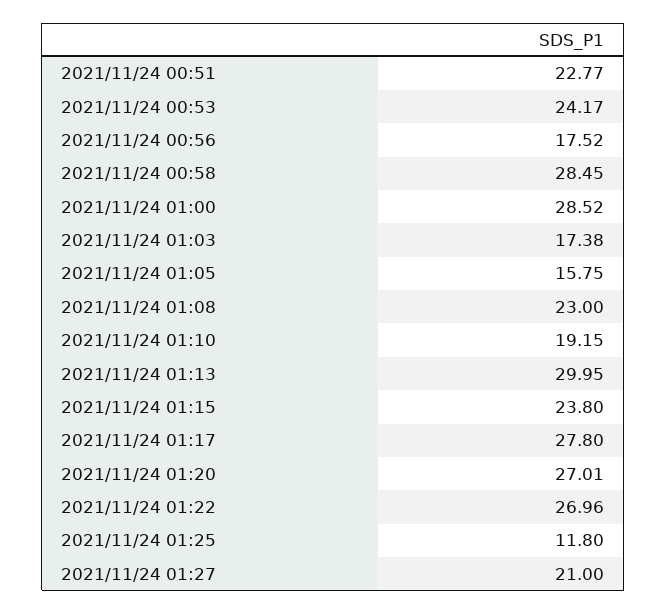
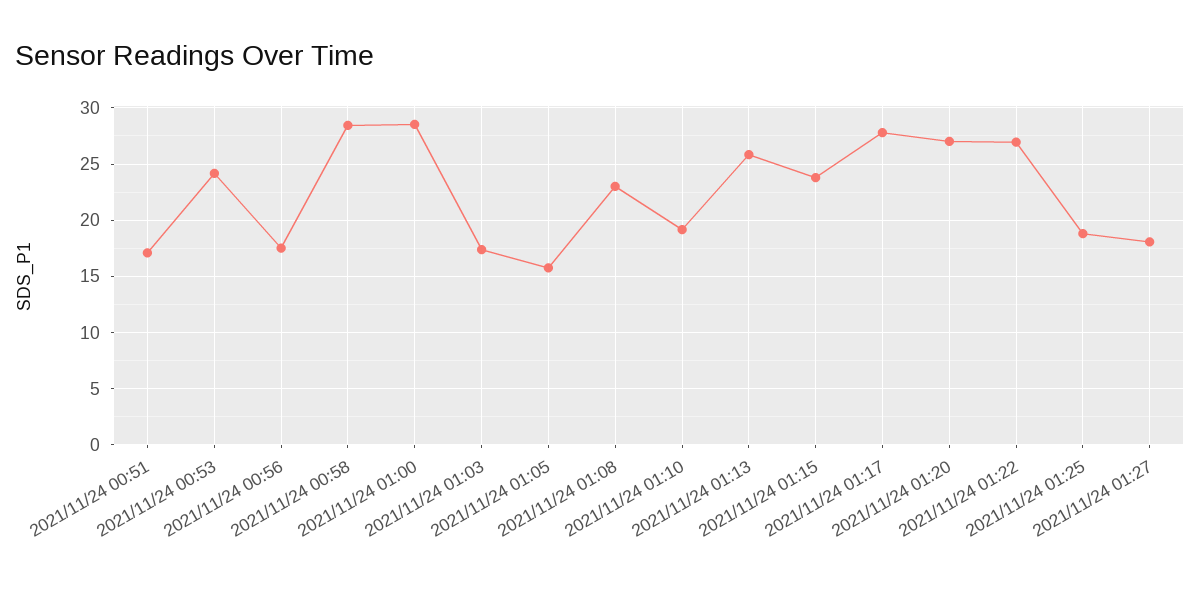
2021/11/24 00:51: 22.77 -> 17
2021/11/24 01:13: 29.95 -> 26
2021/11/24 01:25: 11.8 -> 19
2021/11/24 01:27: 21 -> 18

